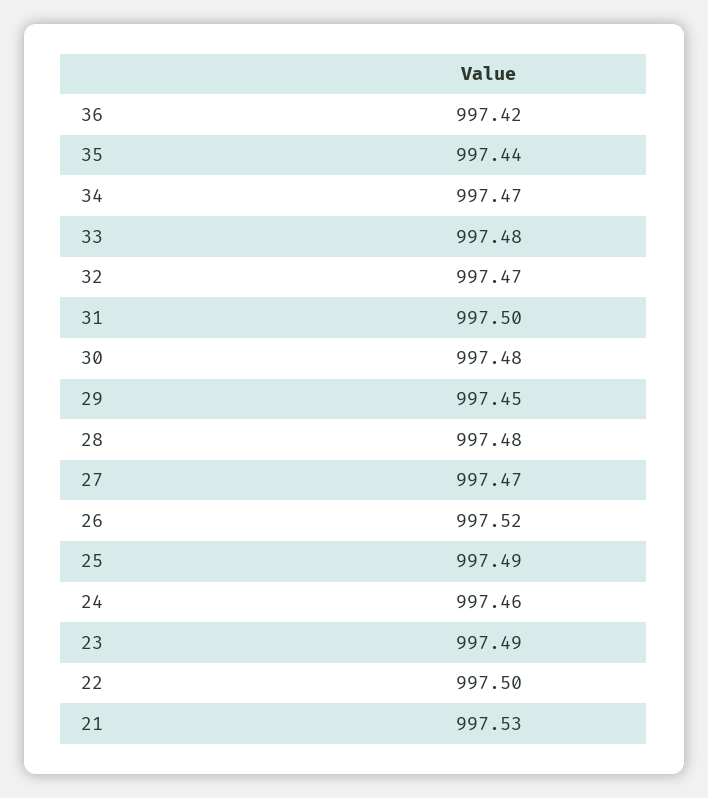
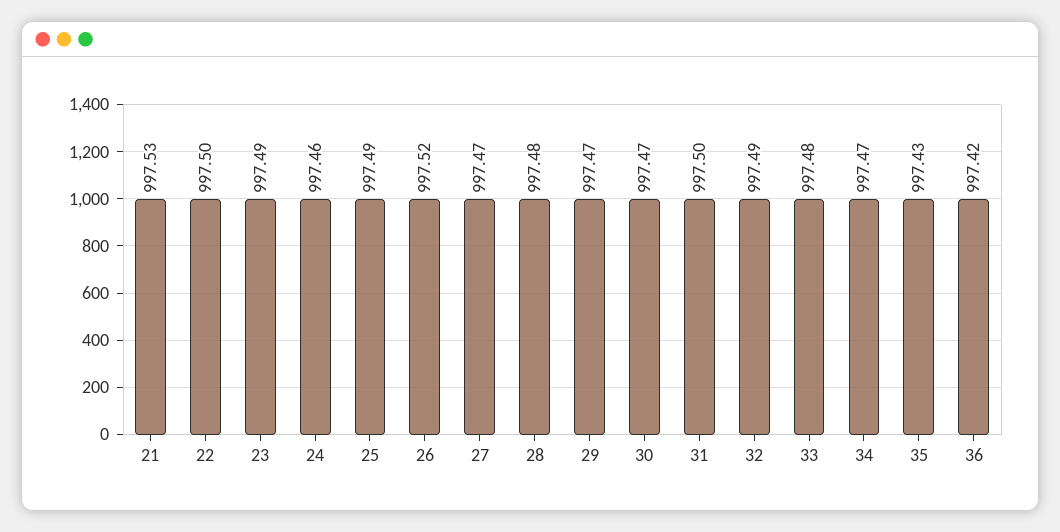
35: 997.44 -> 997.43
32: 997.47 -> 997.49
30: 997.48 -> 997.47
29: 997.45 -> 997.47

